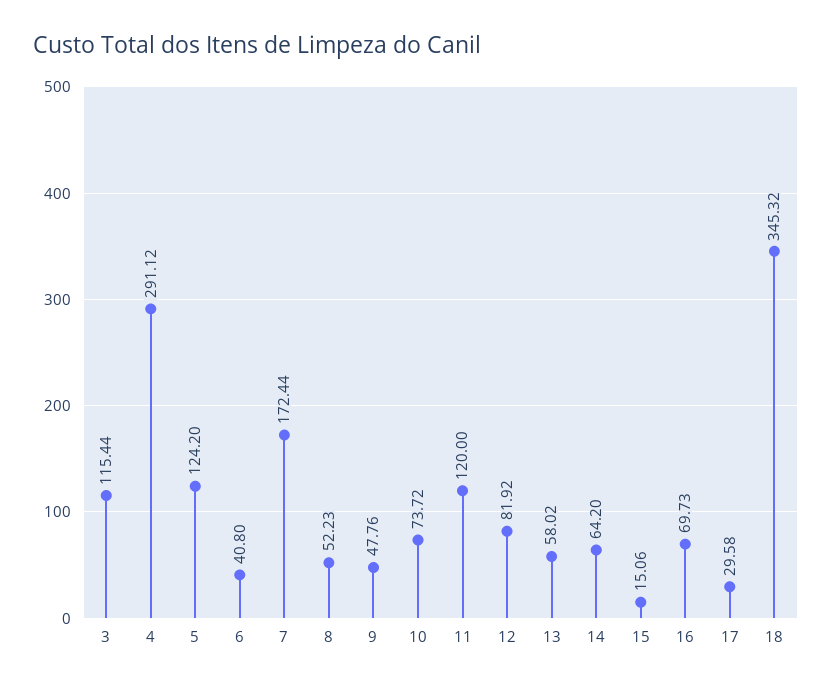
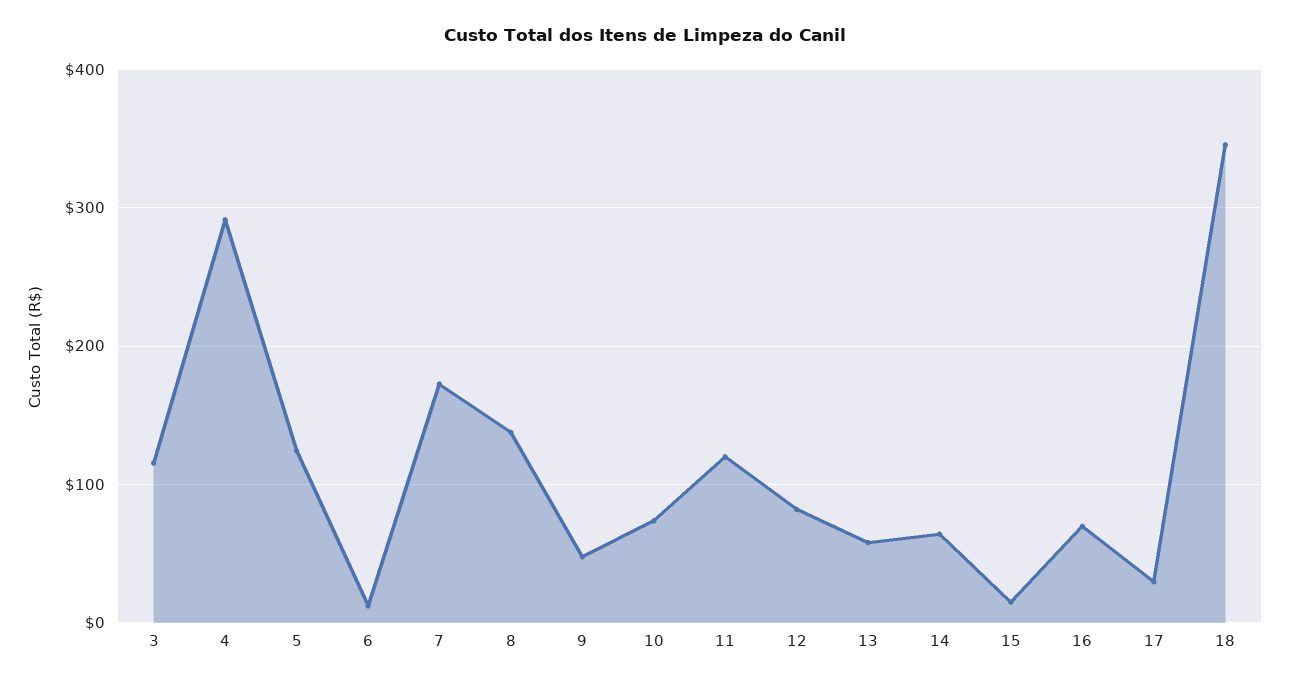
6: 40.8 -> 10
8: 52.23 -> 140

